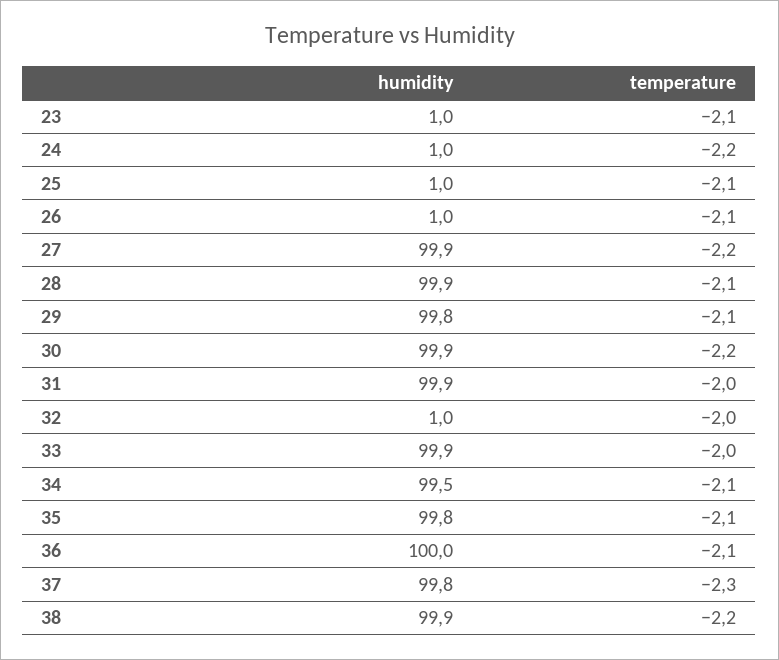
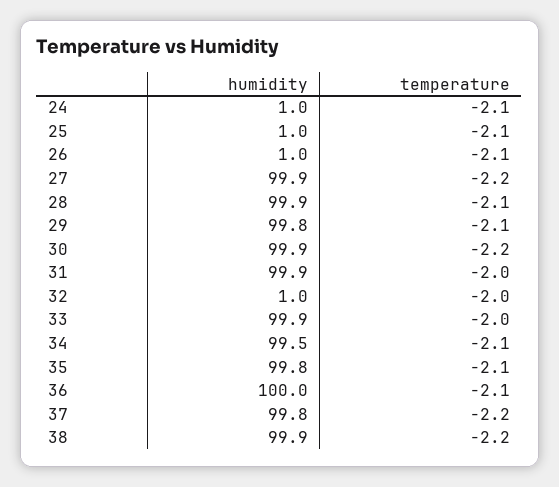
humidity, 23: 1 -> none
temperature, 23: -2.1 -> none
temperature, 24: -2.2 -> -2.1
temperature, 37: -2.3 -> -2.2

